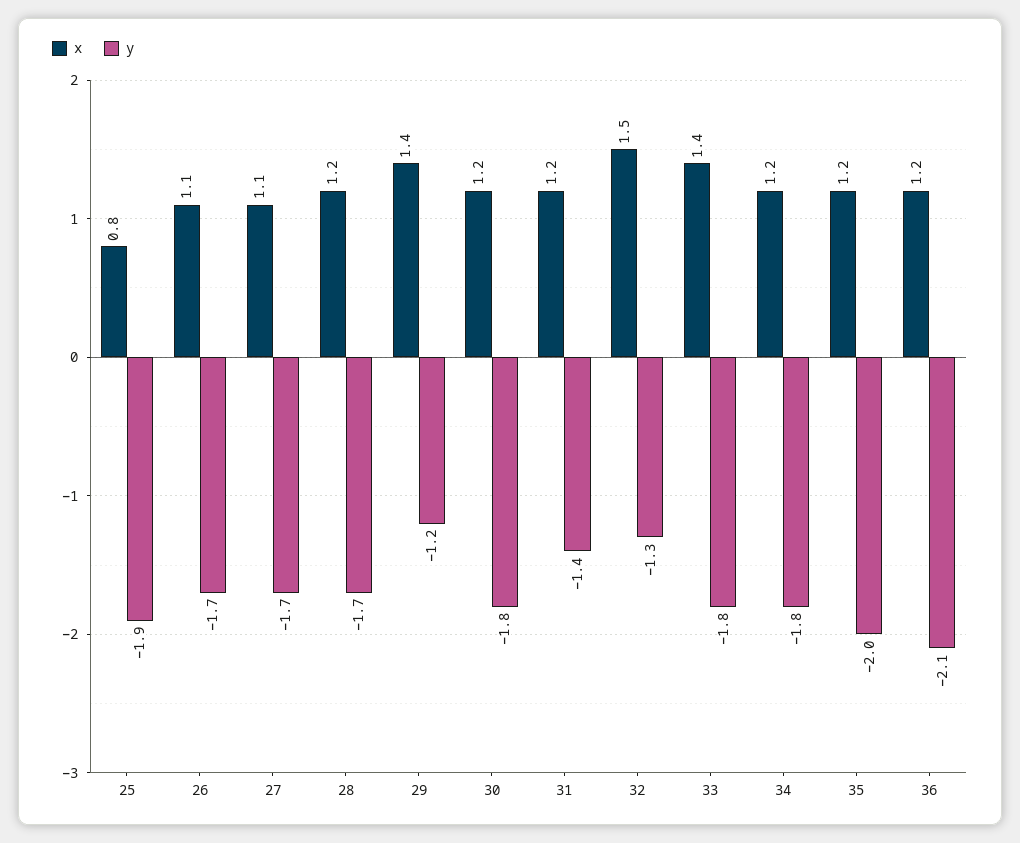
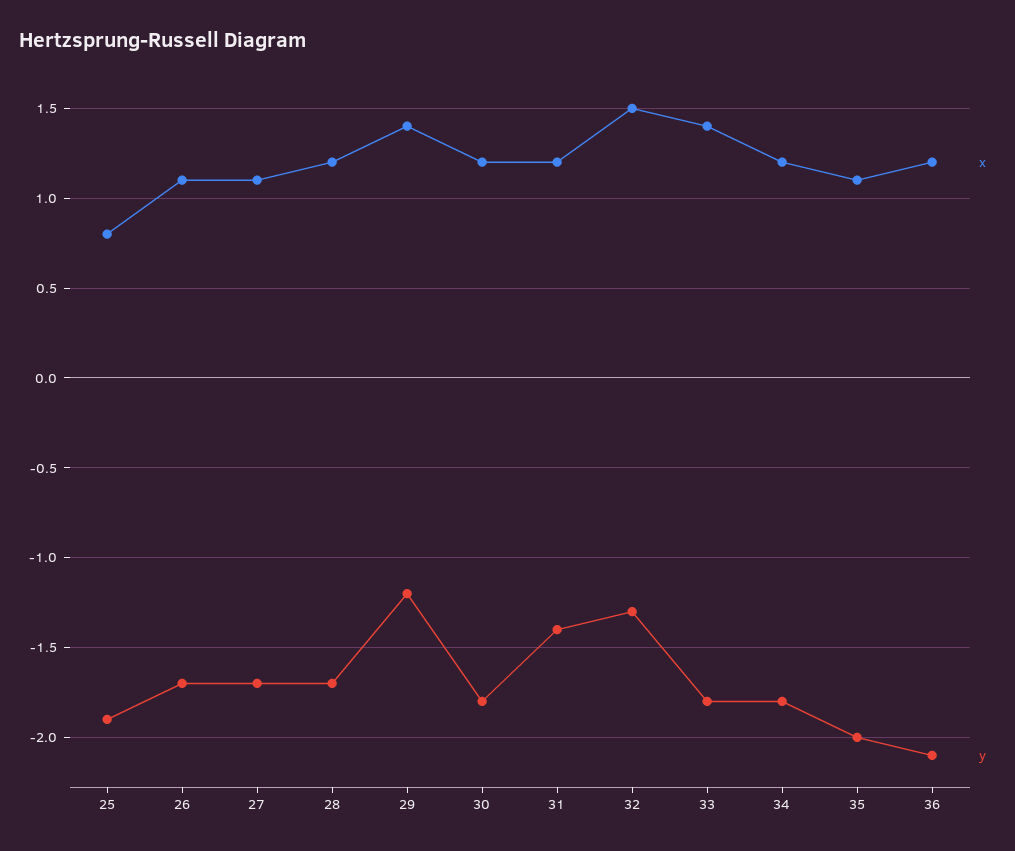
x, 35: 1.2 -> 1.1

